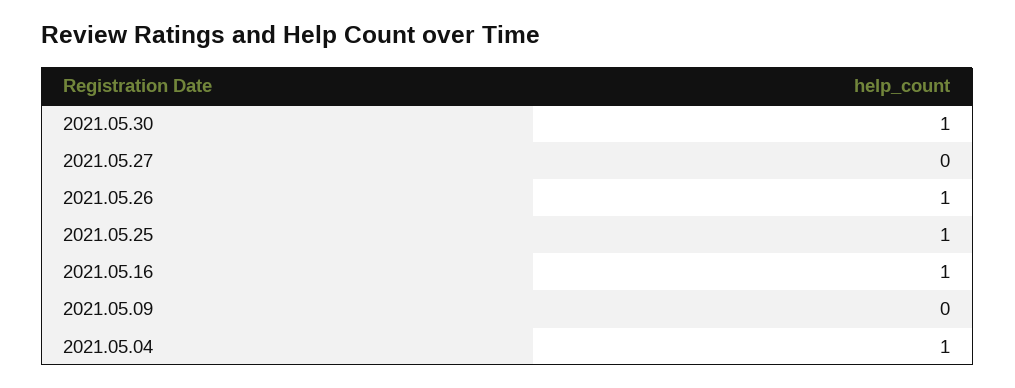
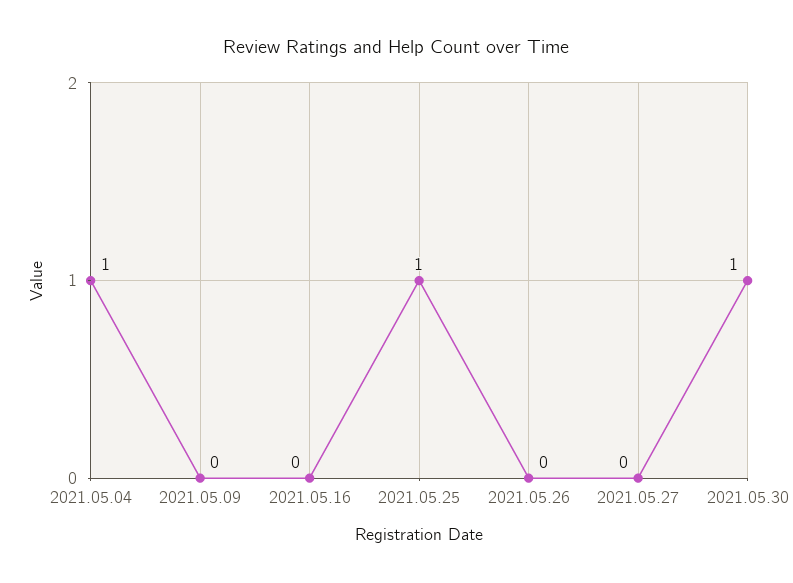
2021.05.26: 1 -> 0
2021.05.16: 1 -> 0

